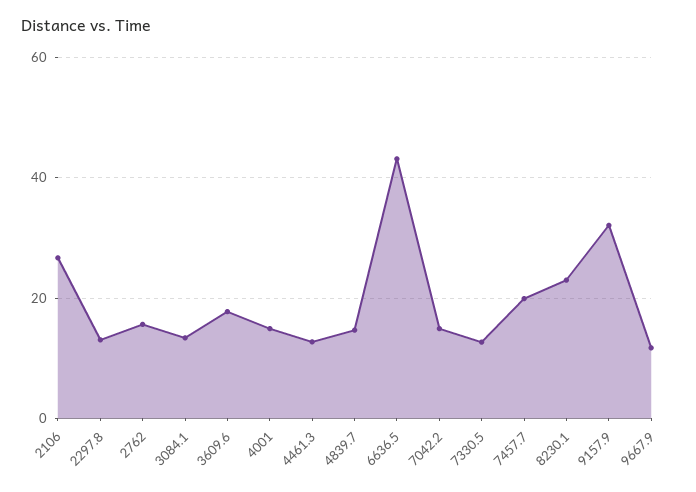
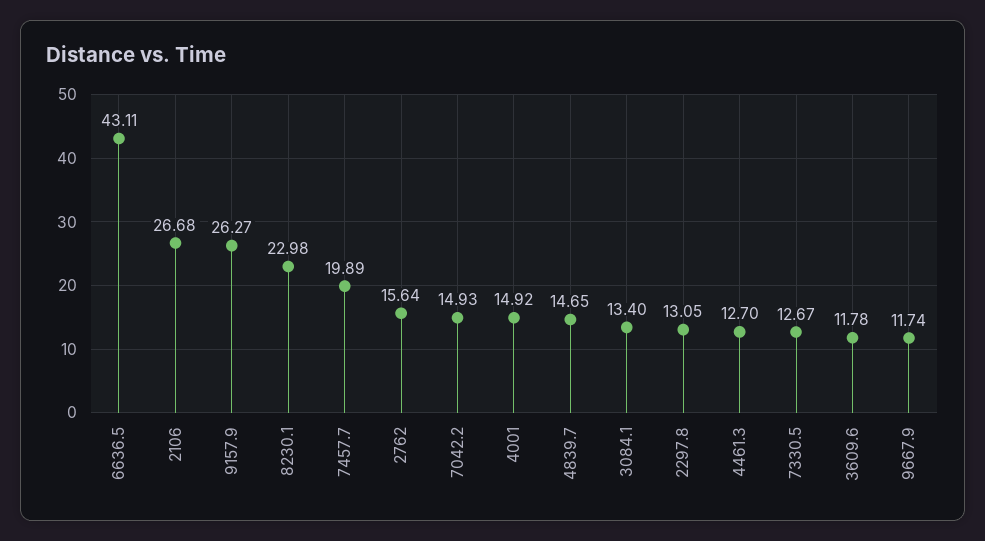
3609.6: 18 -> 11.78
9157.9: 32 -> 26.27

